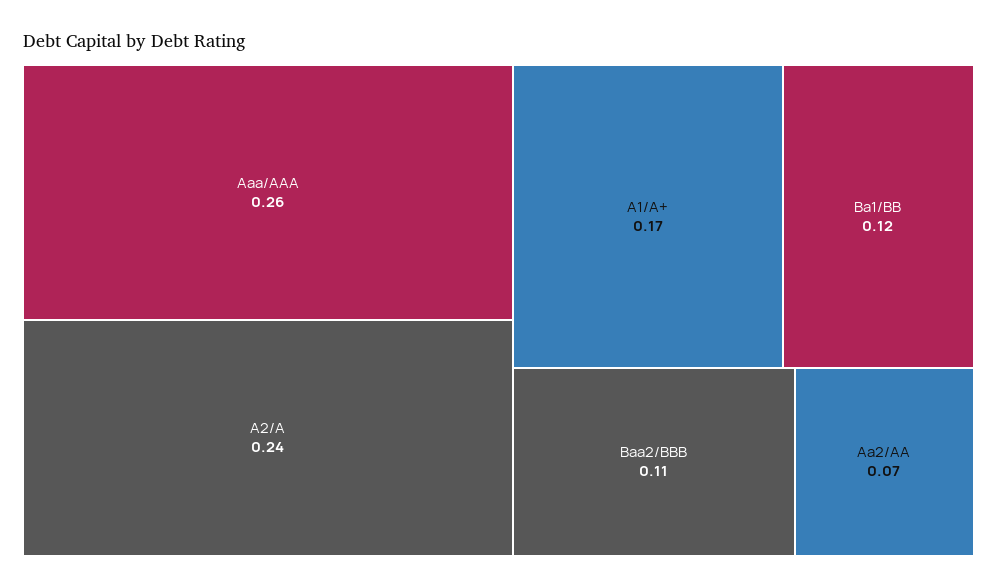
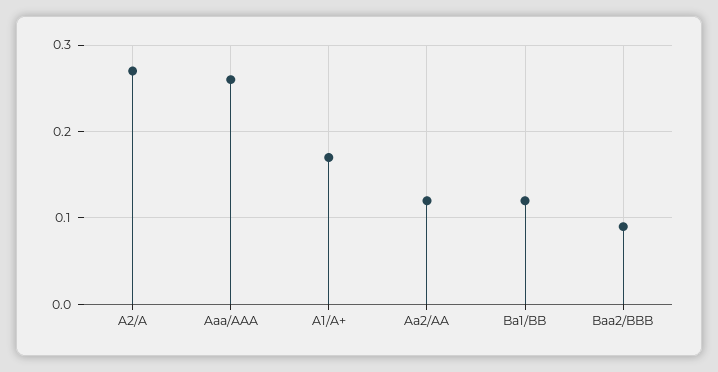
A2/A: 0.24 -> 0.27
Baa2/BBB: 0.11 -> 0.09
Aa2/AA: 0.07 -> 0.12

